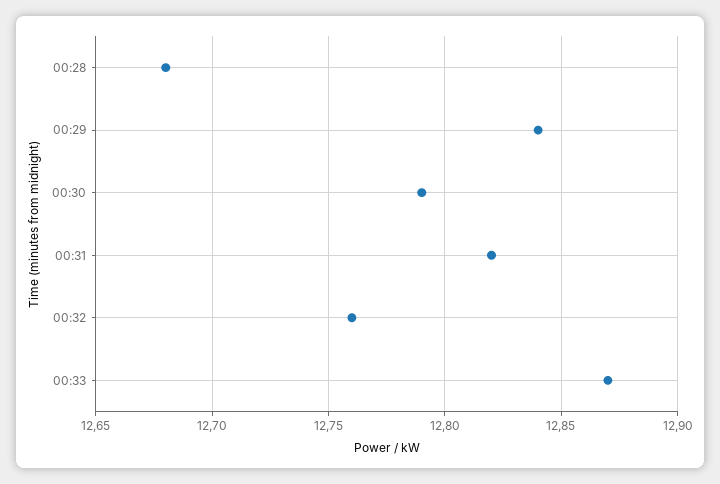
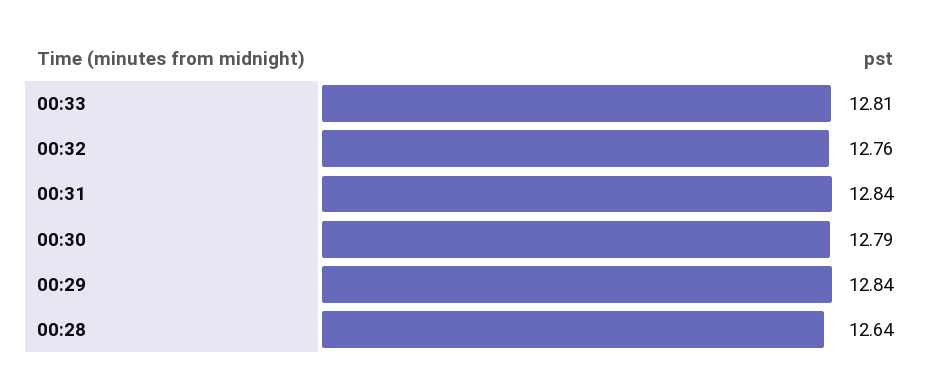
00:28: 12.68 -> 12.64
00:31: 12.82 -> 12.84
00:33: 12.87 -> 12.81

